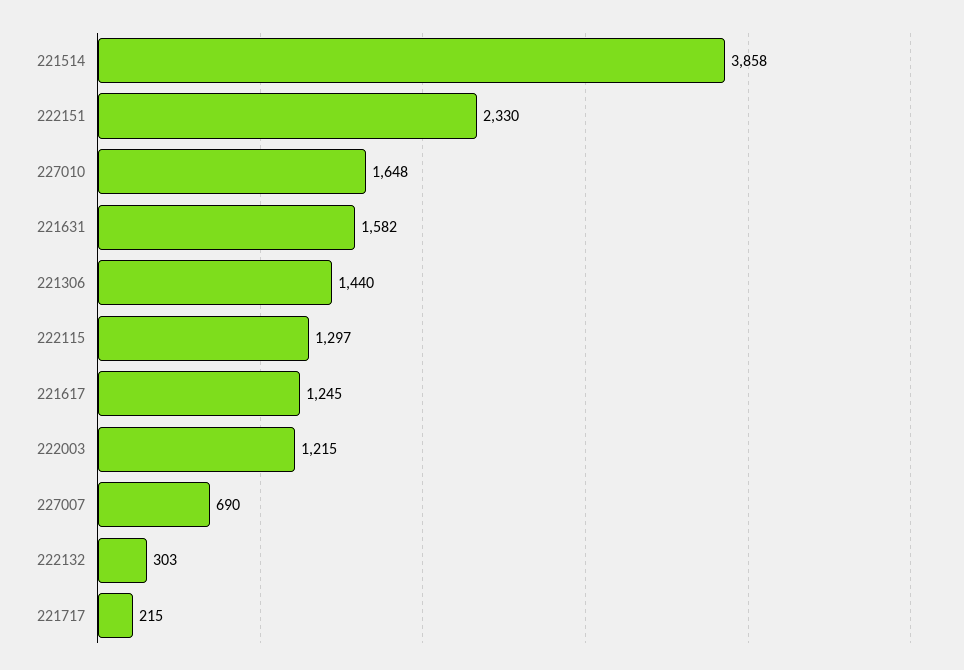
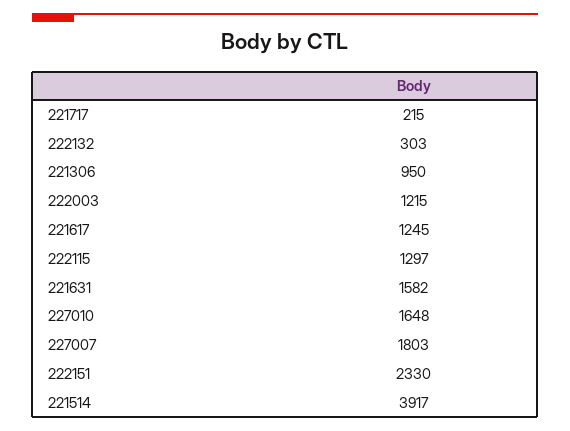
221514: 3858 -> 3917
221306: 1440 -> 950
227007: 690 -> 1803

